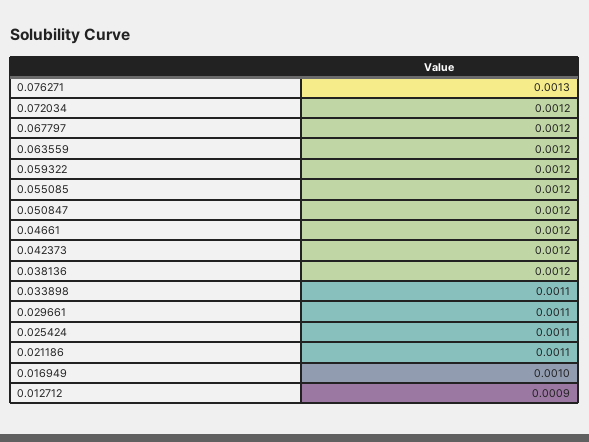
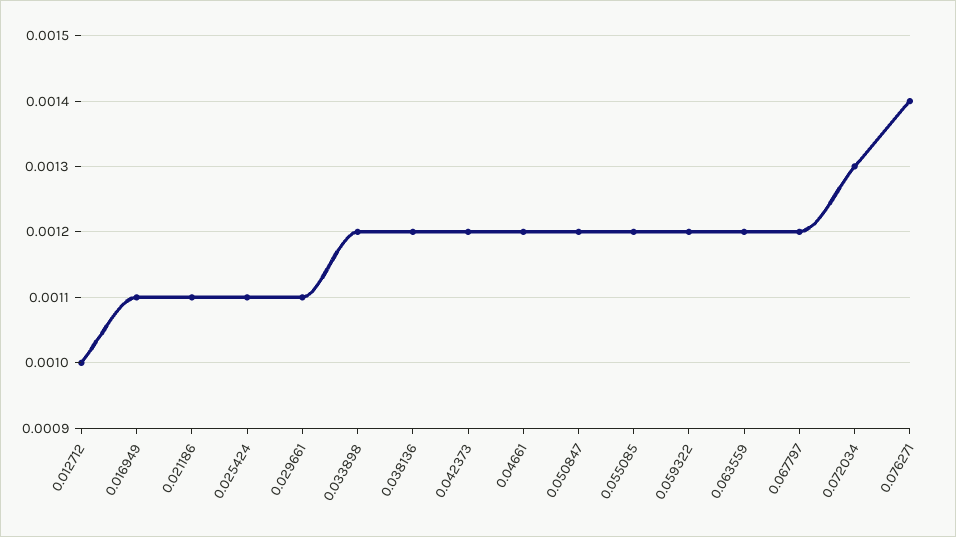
0.076271: 0.0013 -> 0.0014
0.072034: 0.0012 -> 0.0013
0.033898: 0.0011 -> 0.0012
0.016949: 0.001 -> 0.0011
0.012712: 0.0009 -> 0.001

